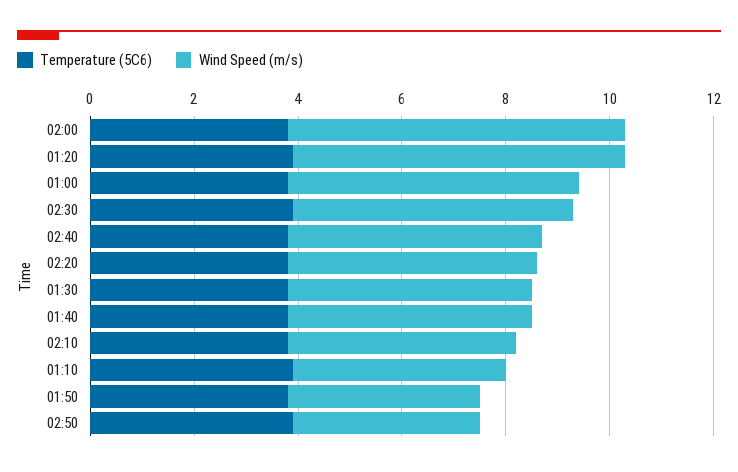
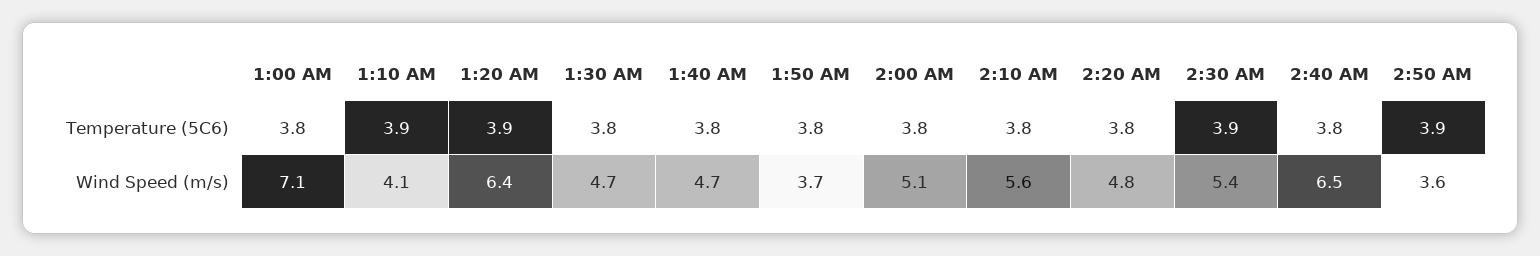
Wind Speed (m/s), 02:00: 6.5 -> 5.1
Wind Speed (m/s), 01:00: 5.5 -> 7.1
Wind Speed (m/s), 02:40: 5 -> 6.5
Wind Speed (m/s), 02:10: 4.5 -> 5.6

